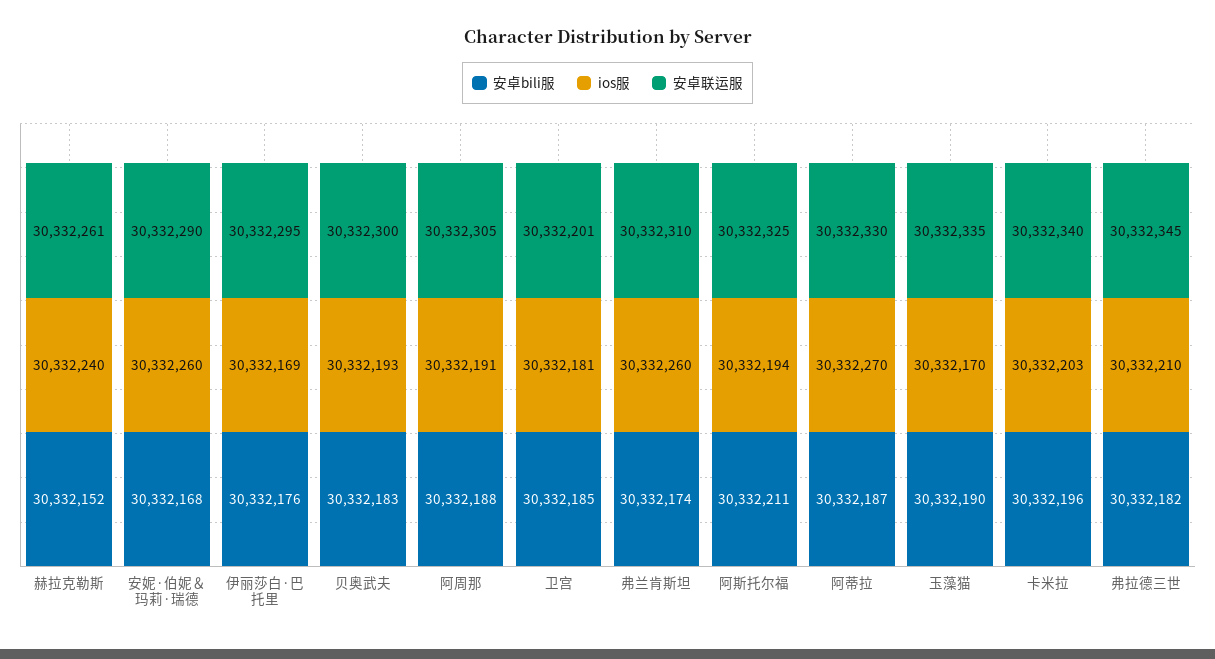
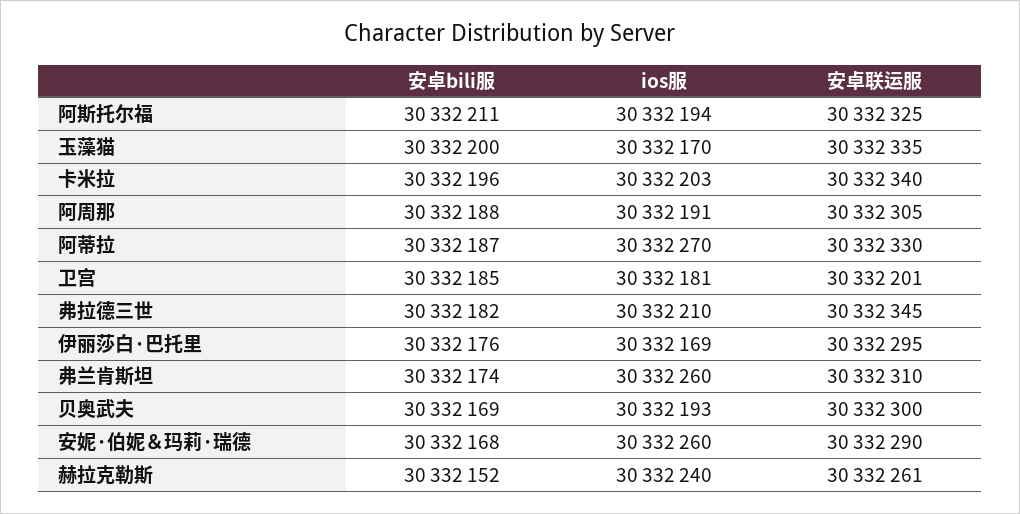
安卓bili服, 贝奥武夫: 30332183 -> 30332169
安卓bili服, 玉藻猫: 30332190 -> 30332200

